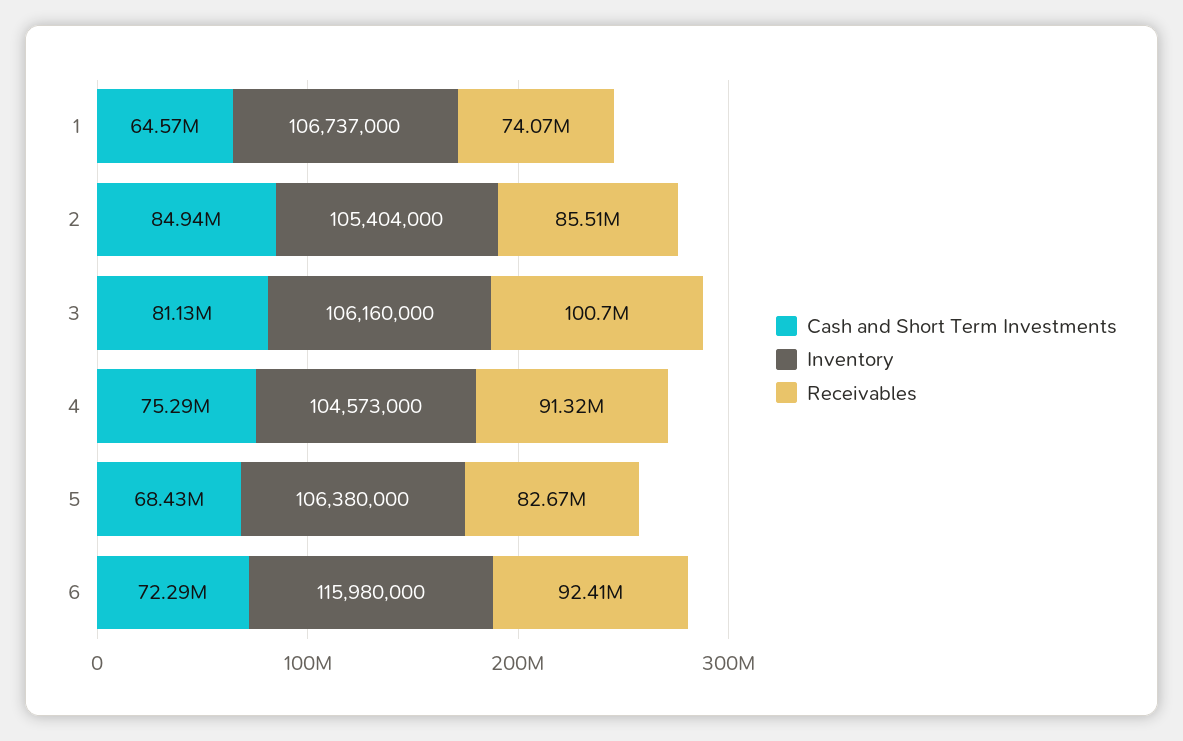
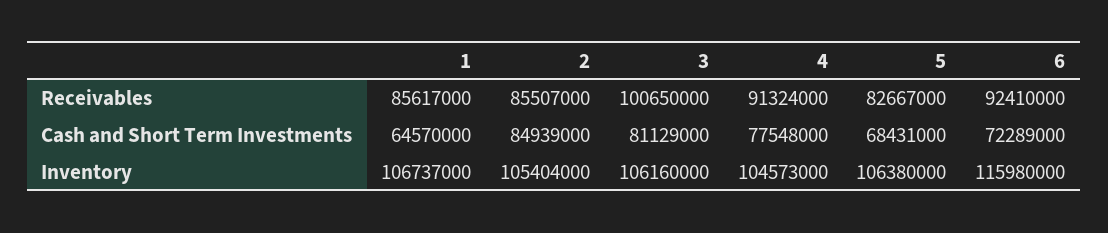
Receivables, 1: 74070000 -> 85617000
Cash and Short Term Investments, 4: 75290000 -> 77548000

